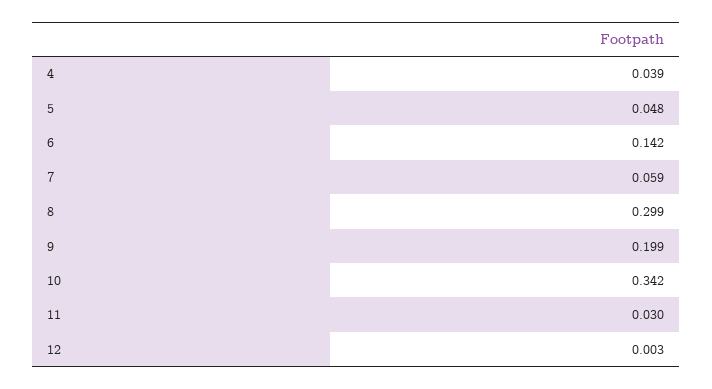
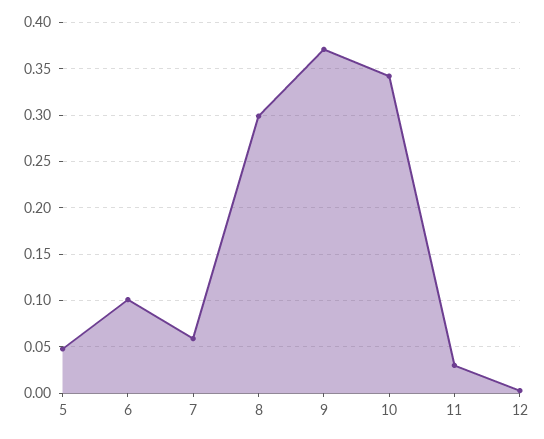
4: 0.039 -> none
6: 0.142 -> 0.1
9: 0.199 -> 0.37

